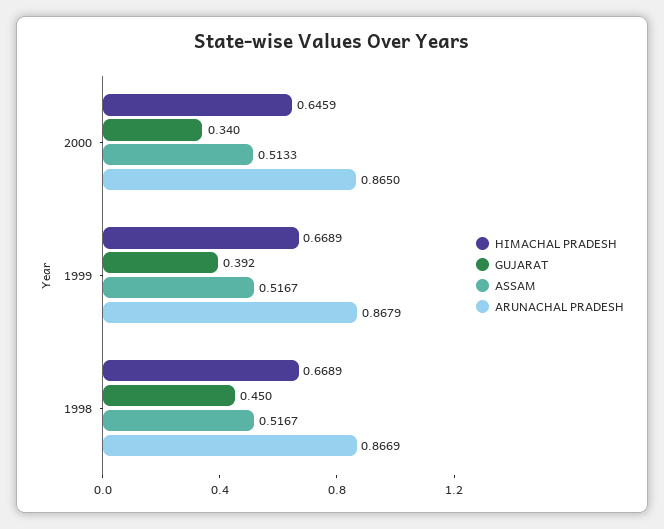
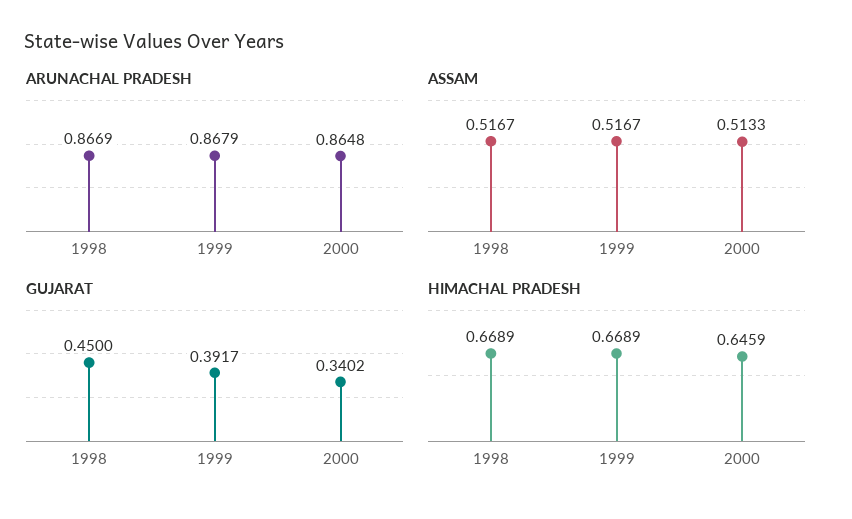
ARUNACHAL PRADESH, 2000: 0.865 -> 0.8648

